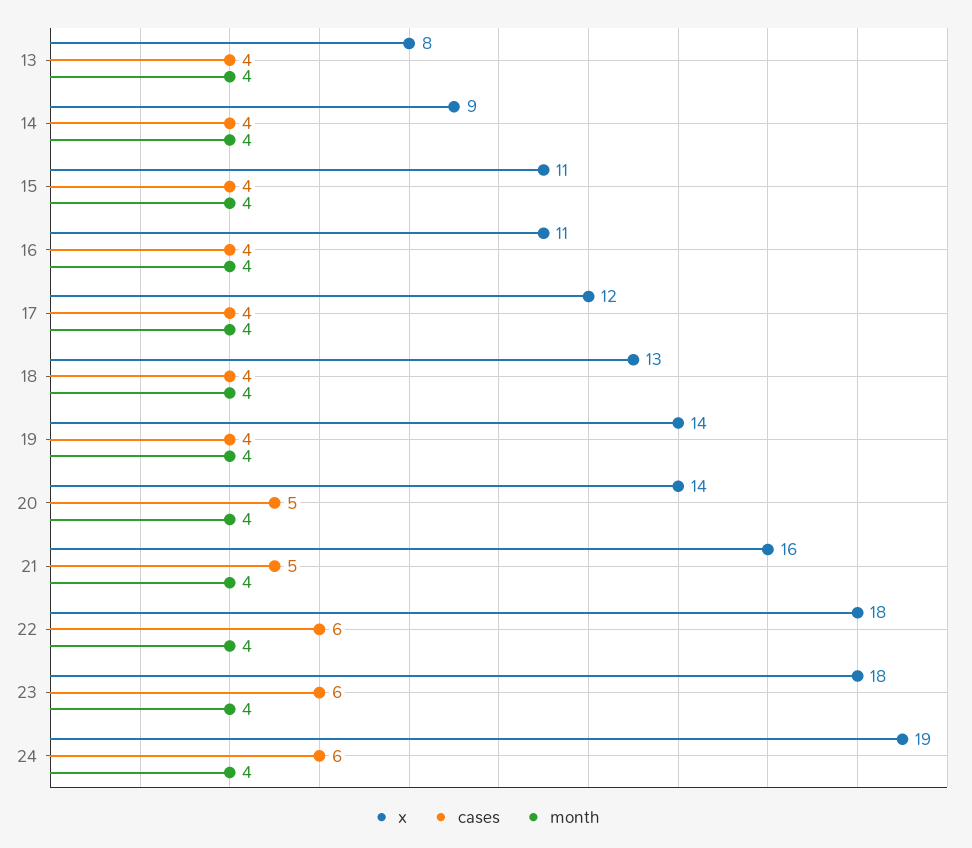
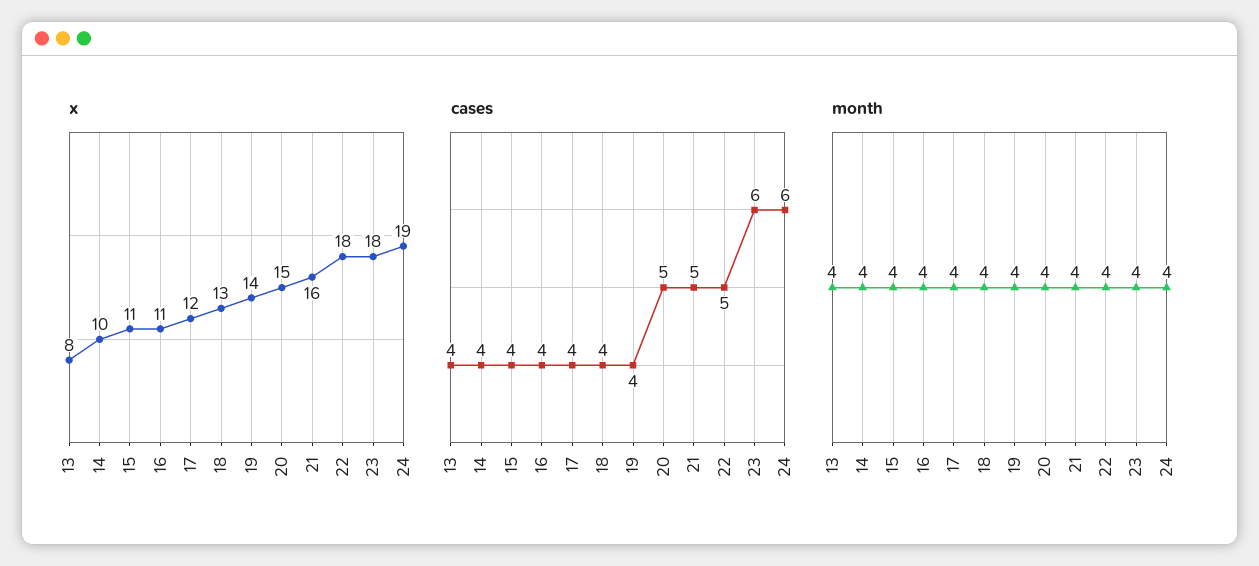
x, 14: 9 -> 10
x, 20: 14 -> 15
cases, 22: 6 -> 5

